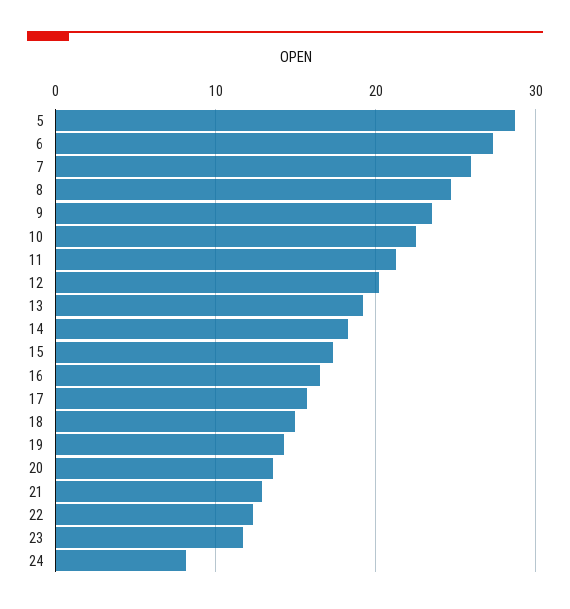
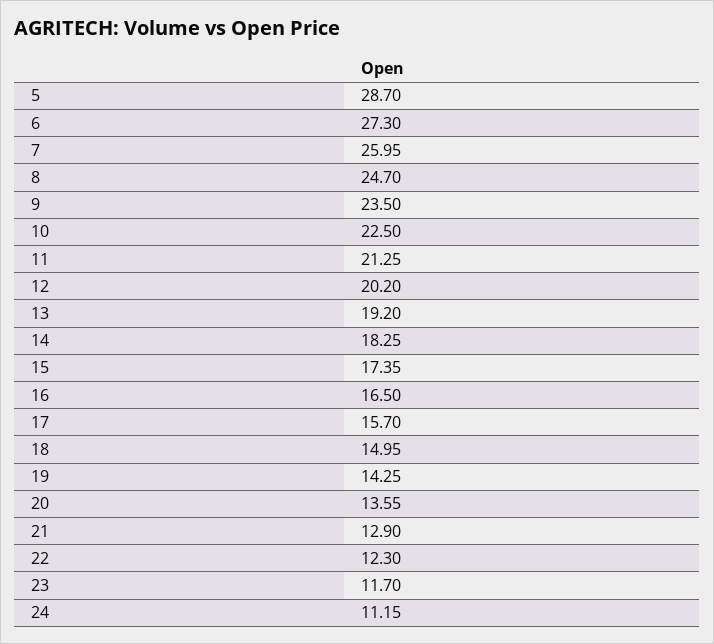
24: 8 -> 11.15

